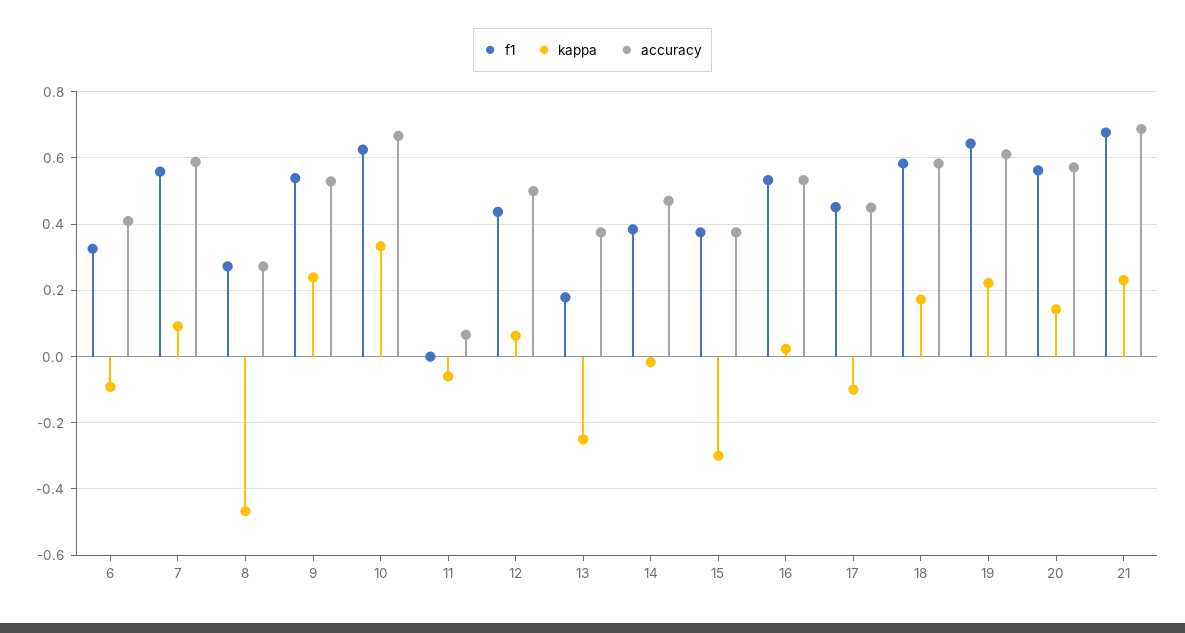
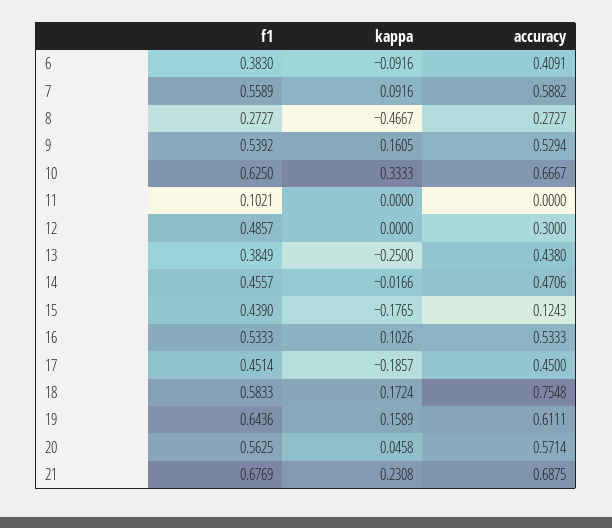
f1, 6: 0.32 -> 0.383
kappa, 9: 0.24 -> 0.1605
f1, 11: 0 -> 0.1021
kappa, 11: -0.06 -> 0
accuracy, 11: 0.06 -> 0
f1, 12: 0.44 -> 0.4857
kappa, 12: 0.06 -> 0
accuracy, 12: 0.5 -> 0.3
f1, 13: 0.18 -> 0.3849
accuracy, 13: 0.38 -> 0.438
f1, 14: 0.38 -> 0.4557
f1, 15: 0.38 -> 0.439
kappa, 15: -0.3 -> -0.1765
accuracy, 15: 0.38 -> 0.1243
kappa, 16: 0.02 -> 0.1026
kappa, 17: -0.1 -> -0.1857
accuracy, 18: 0.58 -> 0.7548
kappa, 19: 0.22 -> 0.1589
kappa, 20: 0.14 -> 0.0458

